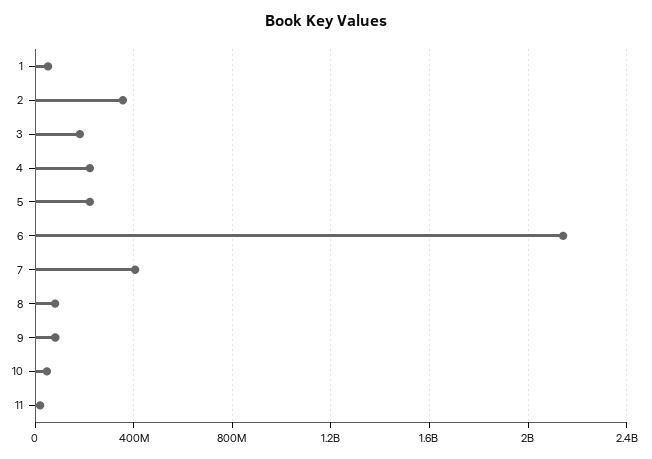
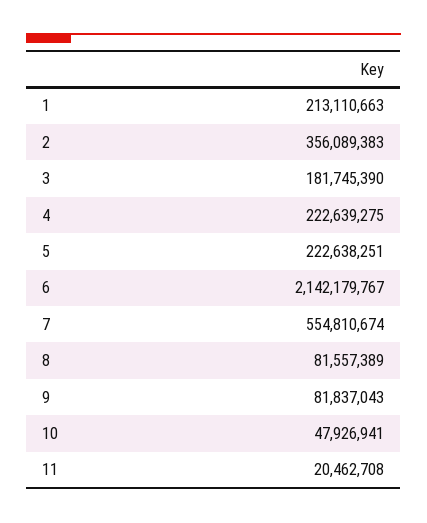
1: 50000000 -> 213110663
7: 400000000 -> 554810674

